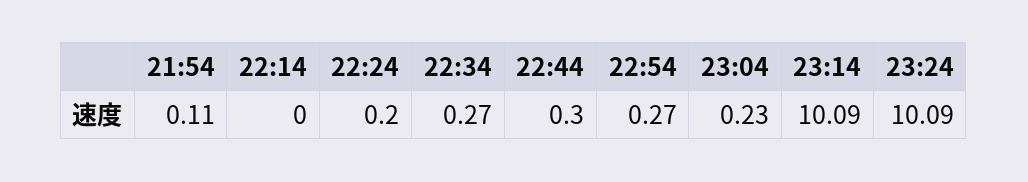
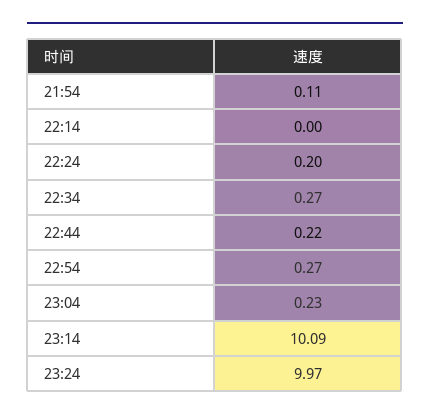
22:44: 0.3 -> 0.22
23:24: 10.09 -> 9.97

